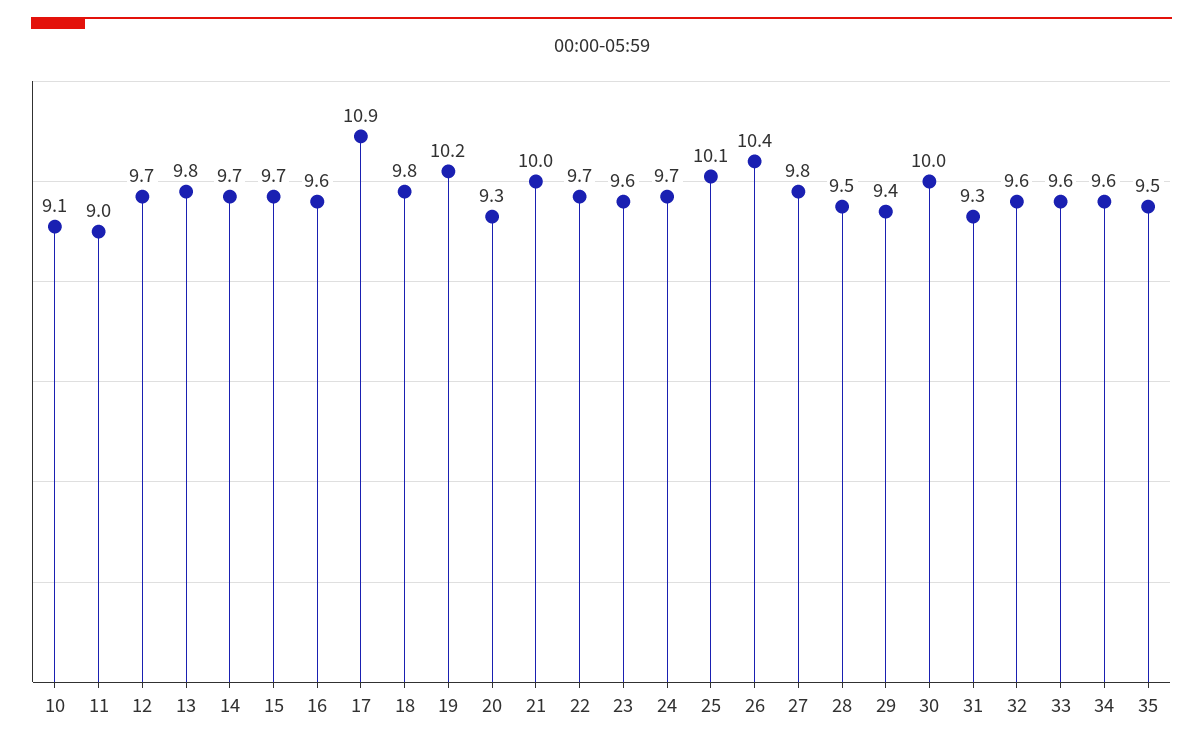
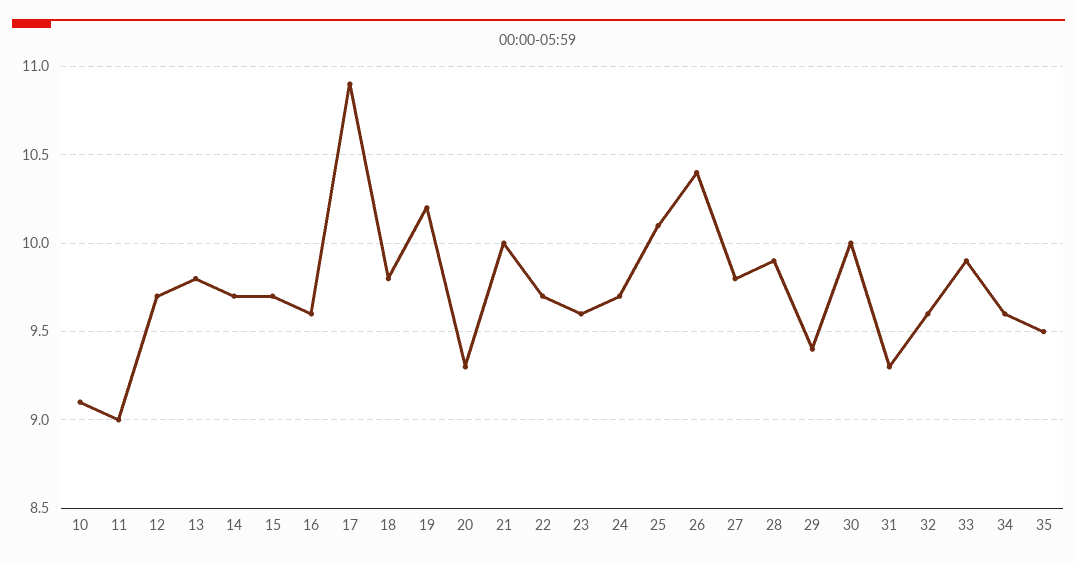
28: 9.5 -> 9.9
33: 9.6 -> 9.9

